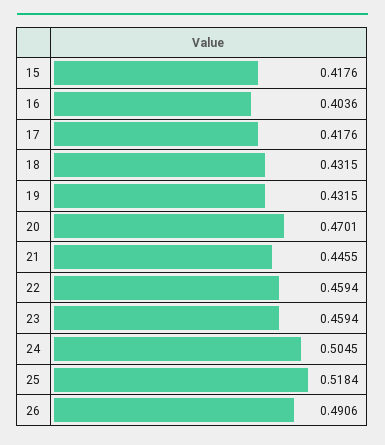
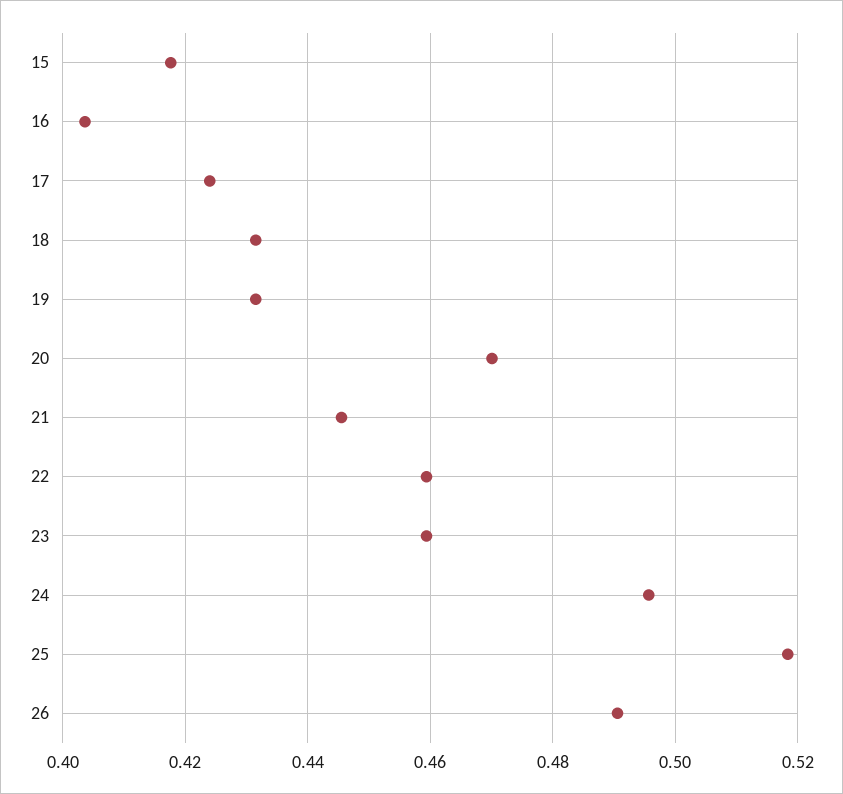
17: 0.4176 -> 0.424
24: 0.5045 -> 0.496

